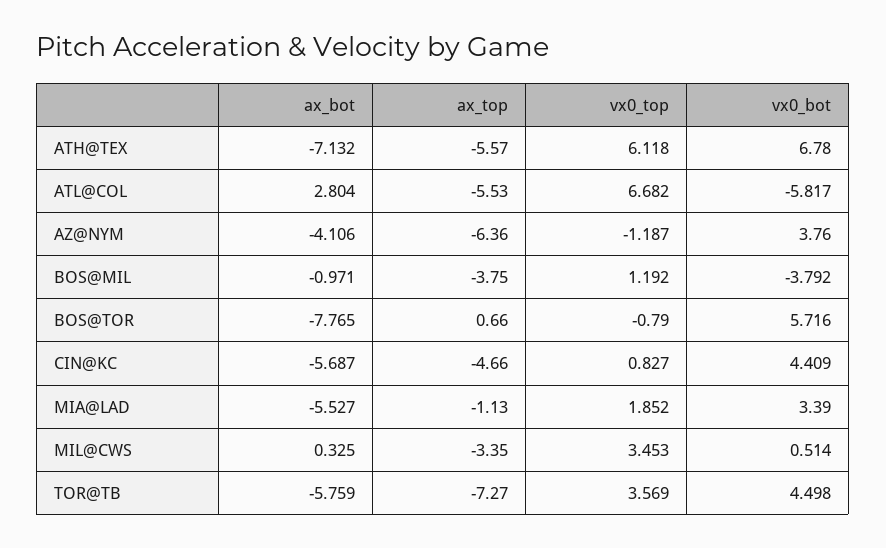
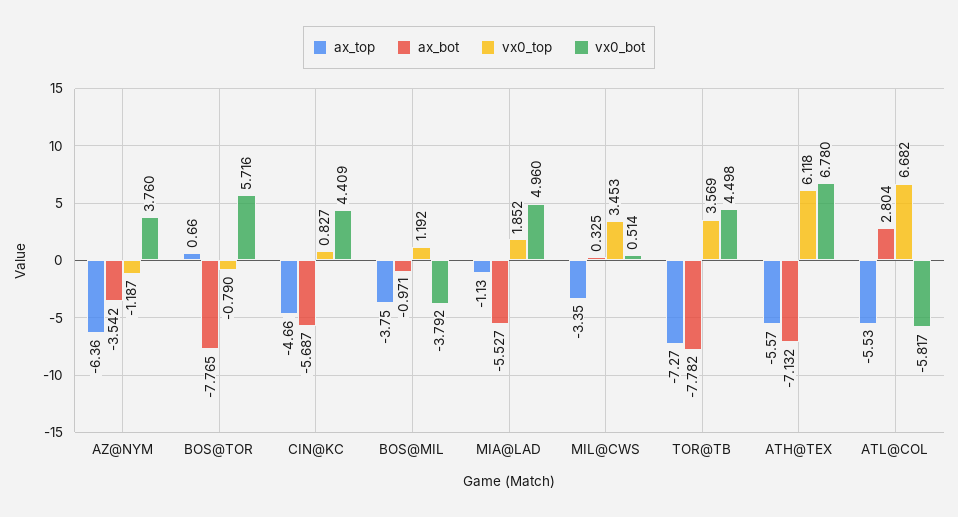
ax_bot, AZ@NYM: -4.106 -> -3.542
vx0_bot, MIA@LAD: 3.39 -> 4.96
ax_bot, TOR@TB: -5.759 -> -7.782

